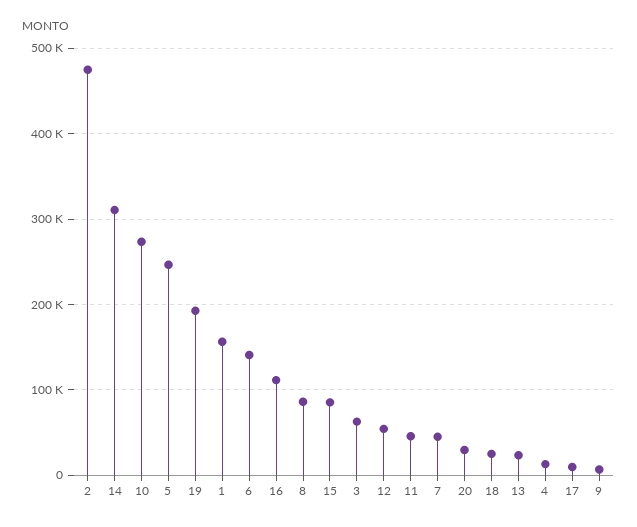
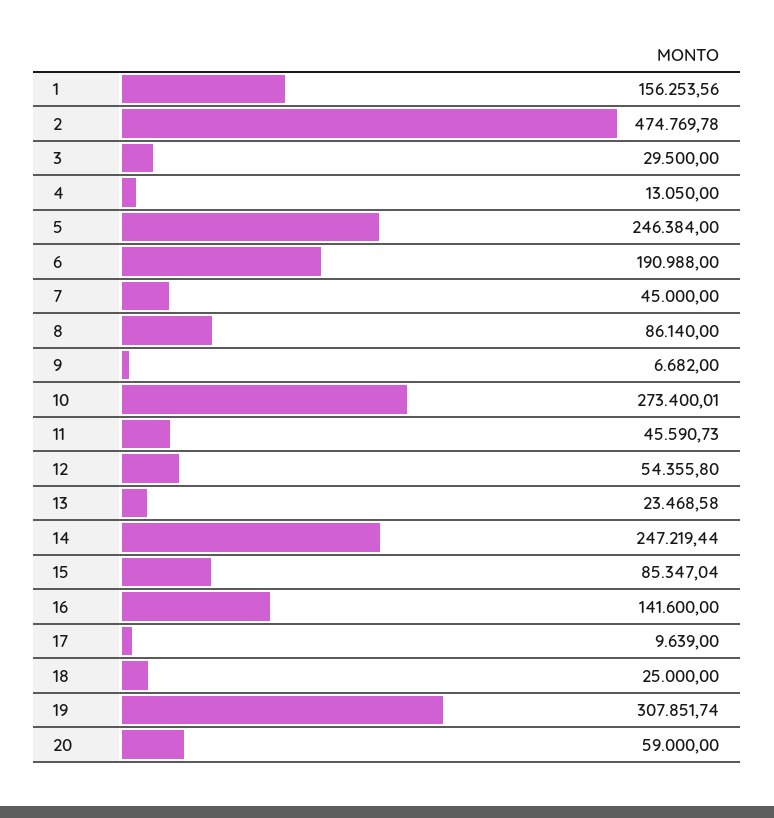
14: 310000 -> 247219.44
19: 190000 -> 307851.74
6: 140000 -> 190988
16: 110000 -> 141600
3: 60000 -> 29500
20: 30000 -> 59000

